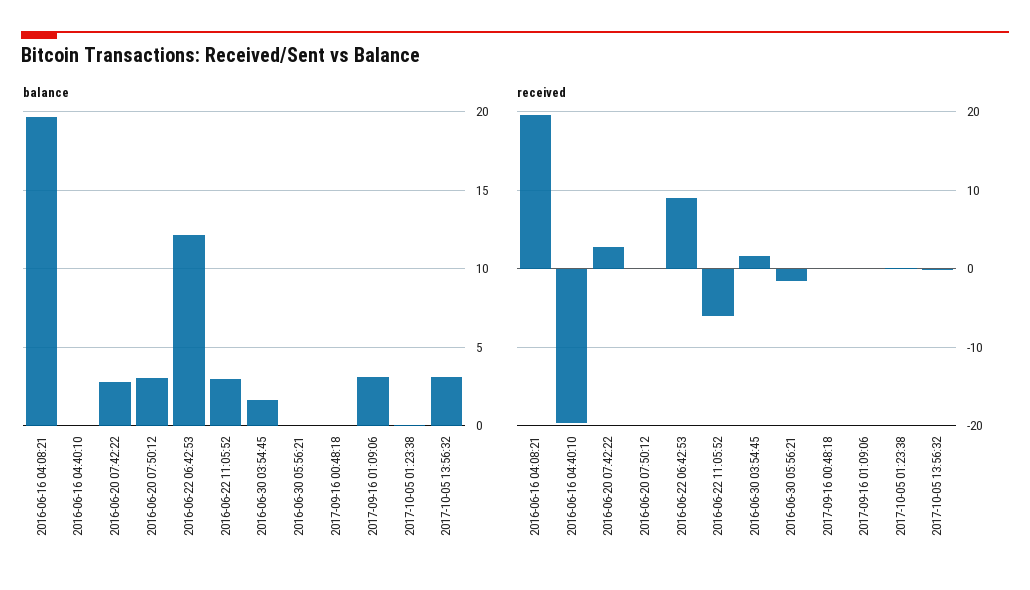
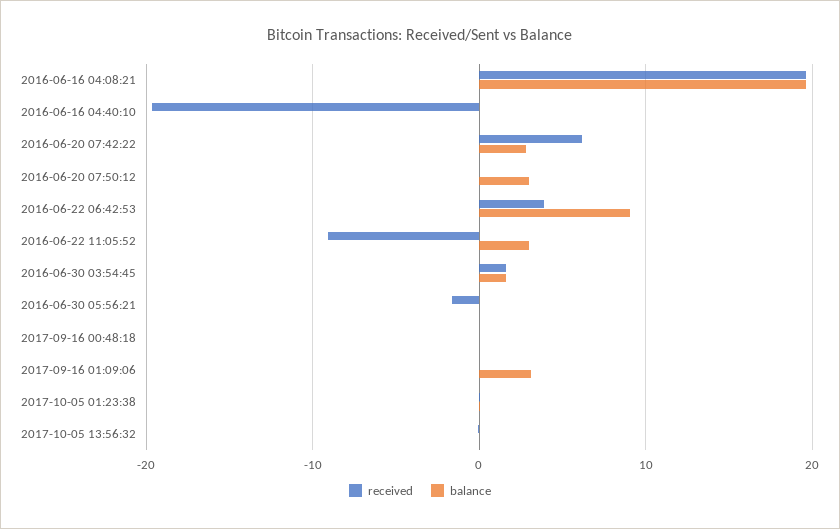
balance, 2016-06-22 06:42:53: 12 -> 9
balance, 2017-10-05 13:56:32: 3 -> 0
received, 2016-06-20 07:42:22: 3 -> 6
received, 2016-06-22 06:42:53: 9 -> 4
received, 2016-06-22 11:05:52: -6 -> -9

